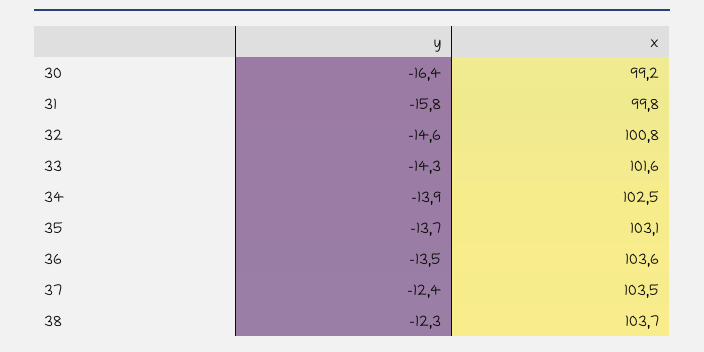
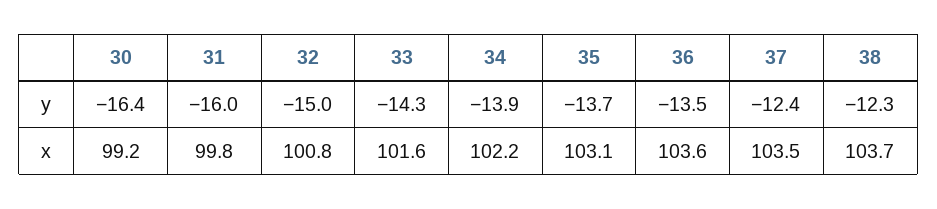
y, 31: -15.8 -> -16
y, 32: -14.6 -> -15
x, 34: 102.5 -> 102.2

